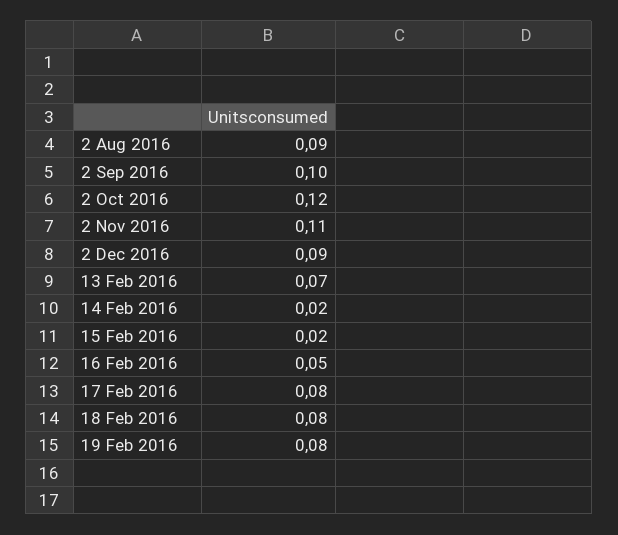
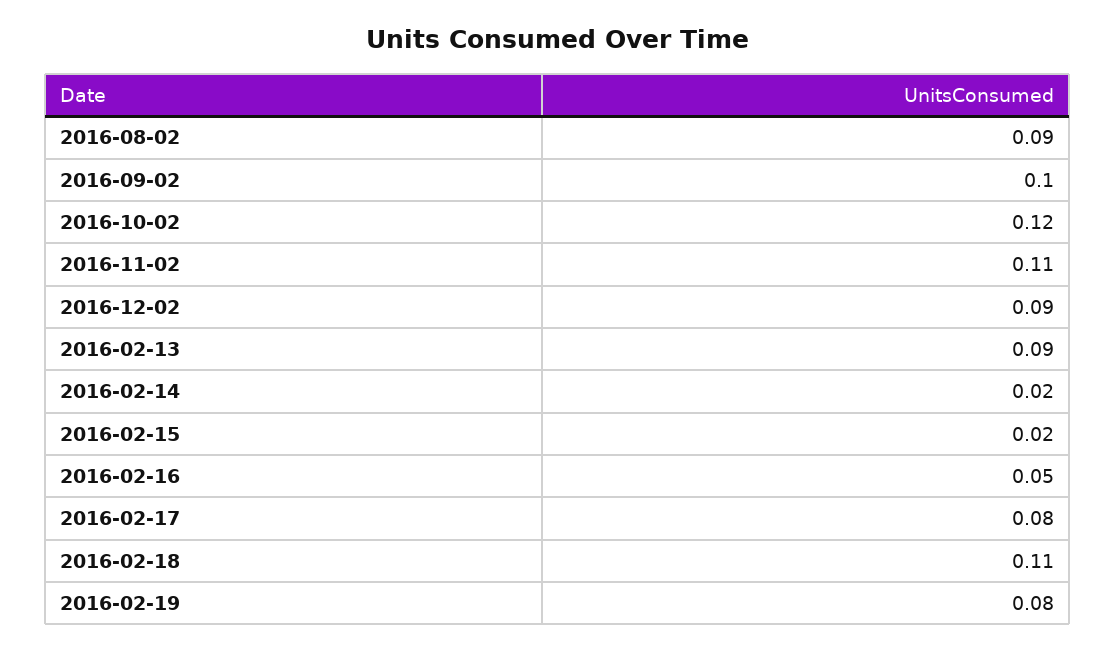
13 Feb 2016: 0.07 -> 0.09
18 Feb 2016: 0.08 -> 0.11

